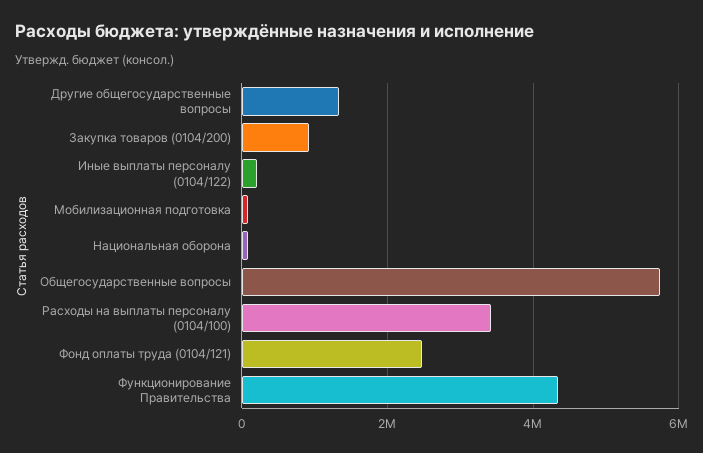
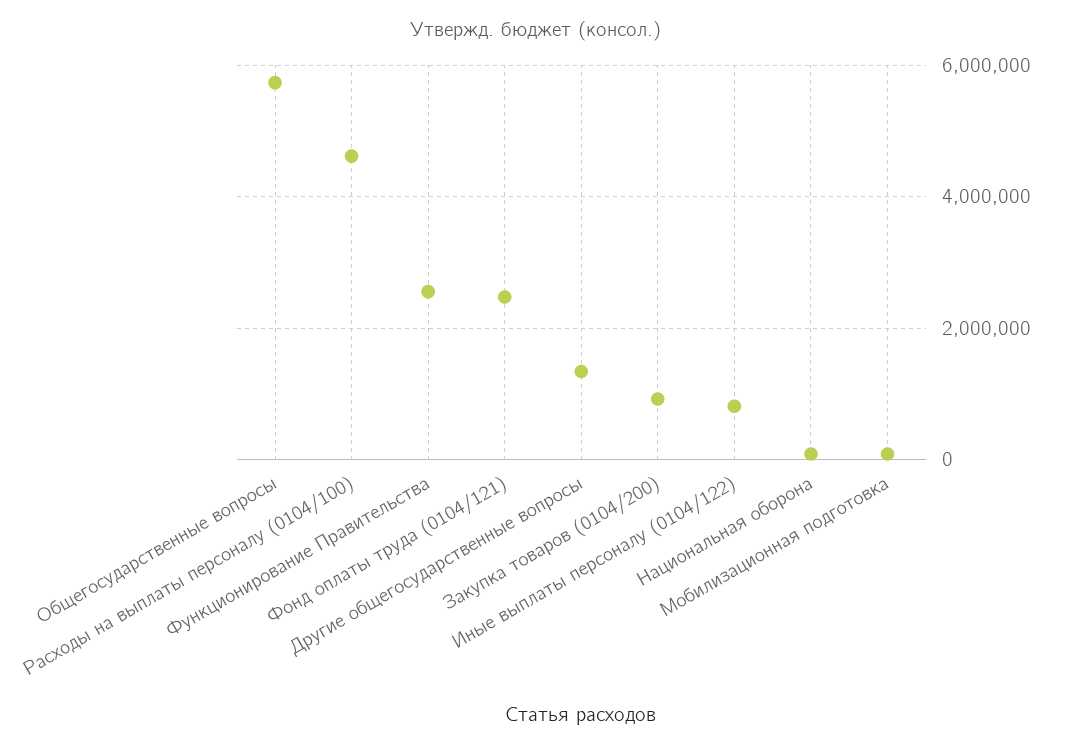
Иные выплаты персоналу (0104/122): 200000 -> 800000
Расходы на выплаты персоналу (0104/100): 3400000 -> 4600000
Функционирование Правительства: 4400000 -> 2600000

